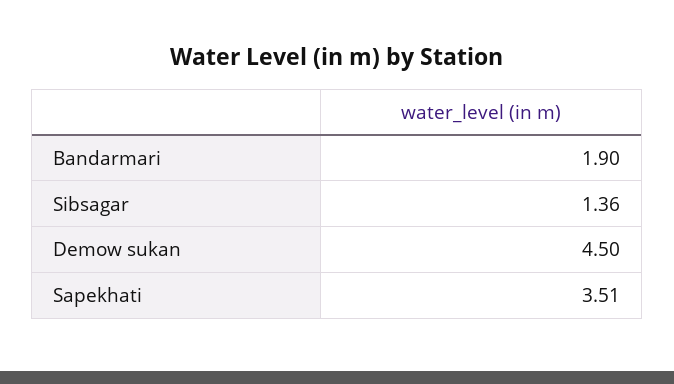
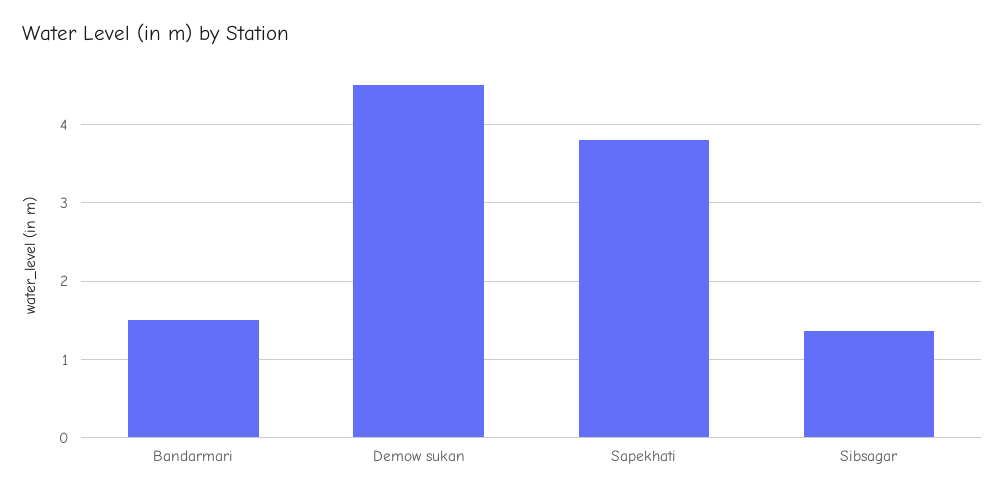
Bandarmari: 1.9 -> 1.5
Sapekhati: 3.51 -> 3.8

